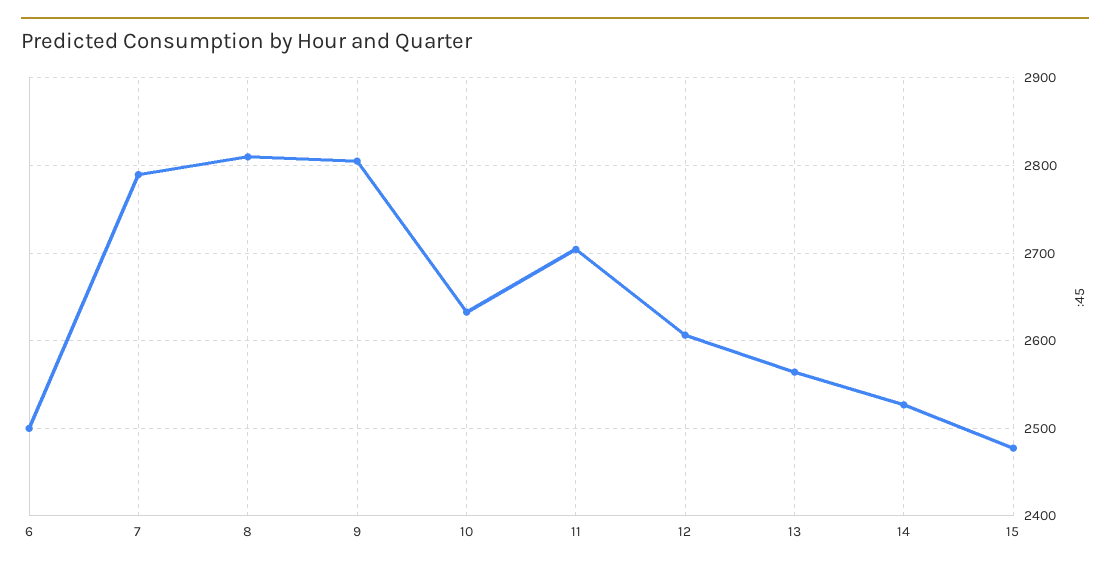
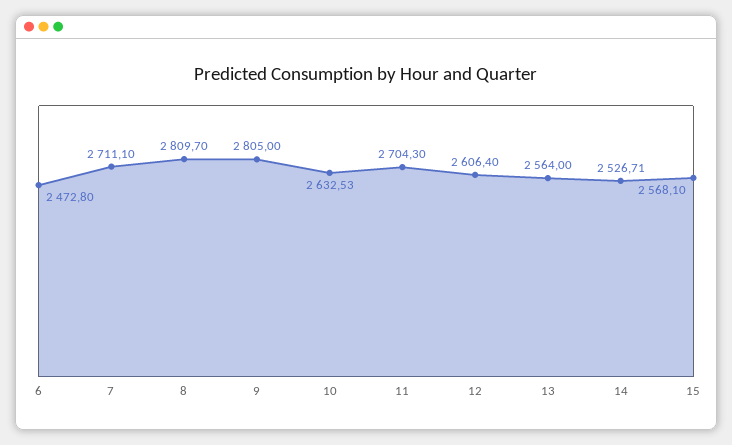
6: 2500 -> 2472.8
7: 2790 -> 2711.1
15: 2480 -> 2568.1

